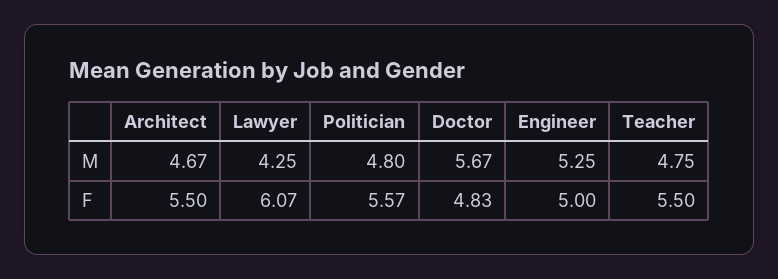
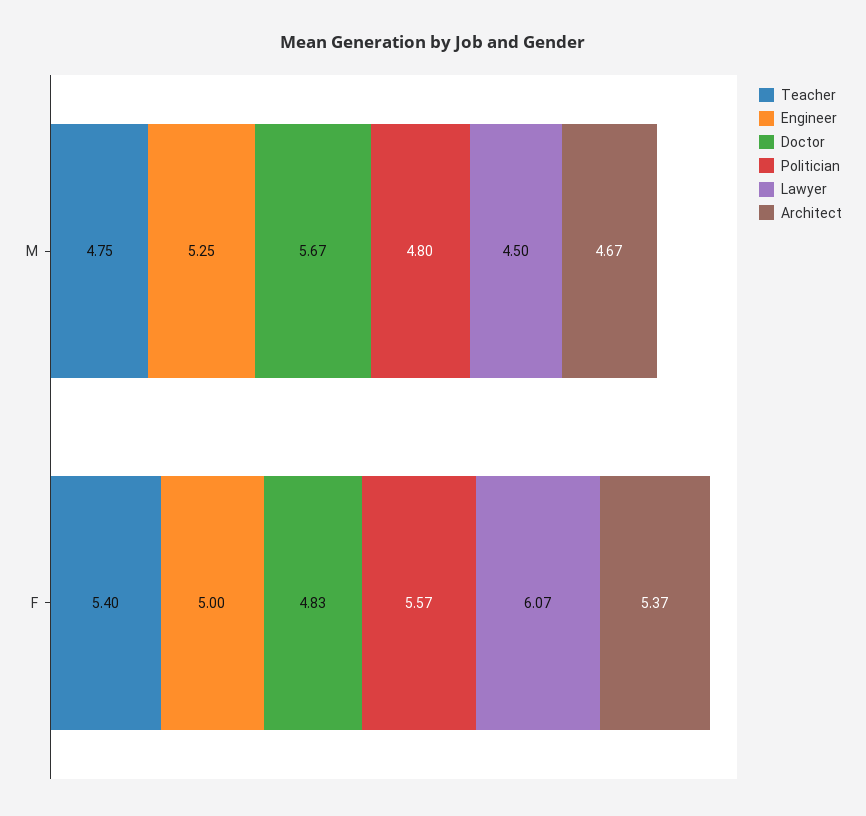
Lawyer, M: 4.25 -> 4.5
Architect, F: 5.5 -> 5.37
Teacher, F: 5.5 -> 5.4

